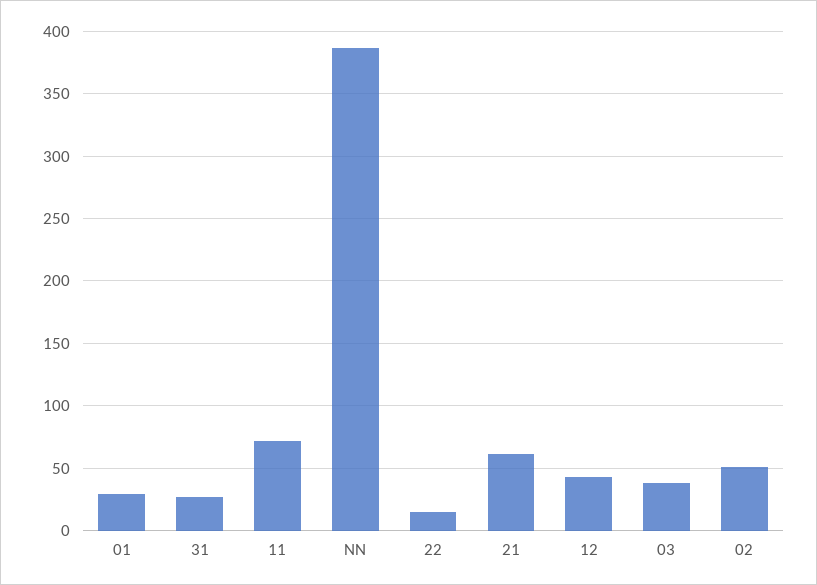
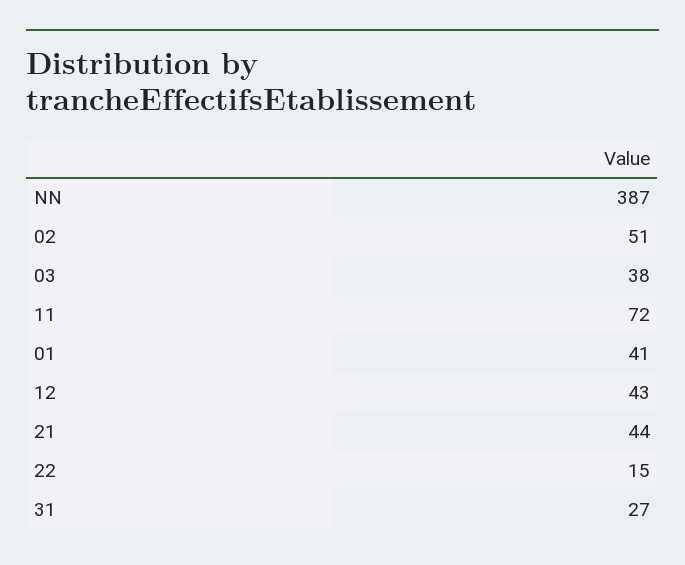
01: 30 -> 41
21: 60 -> 44

